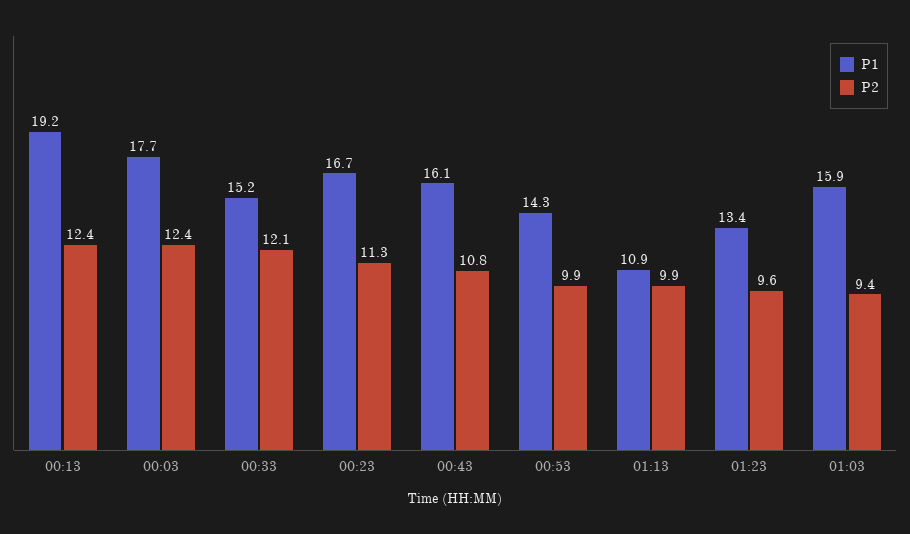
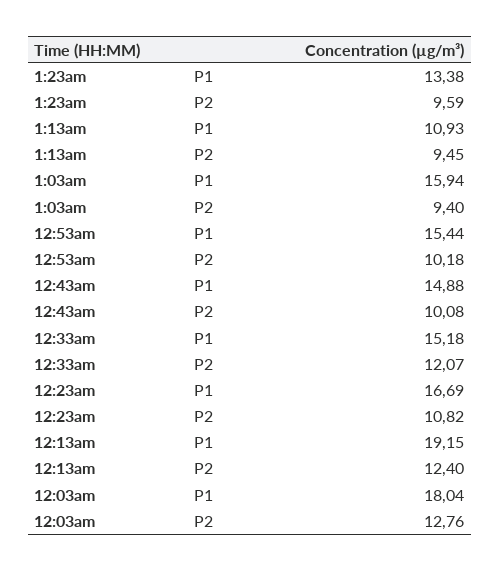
P1, 00:03: 17.7 -> 18.04
P2, 00:03: 12.4 -> 12.76
P2, 00:23: 11.3 -> 10.82
P1, 00:43: 16.1 -> 14.88
P2, 00:43: 10.8 -> 10.08
P1, 00:53: 14.3 -> 15.44
P2, 00:53: 9.9 -> 10.18
P2, 01:13: 9.9 -> 9.45

